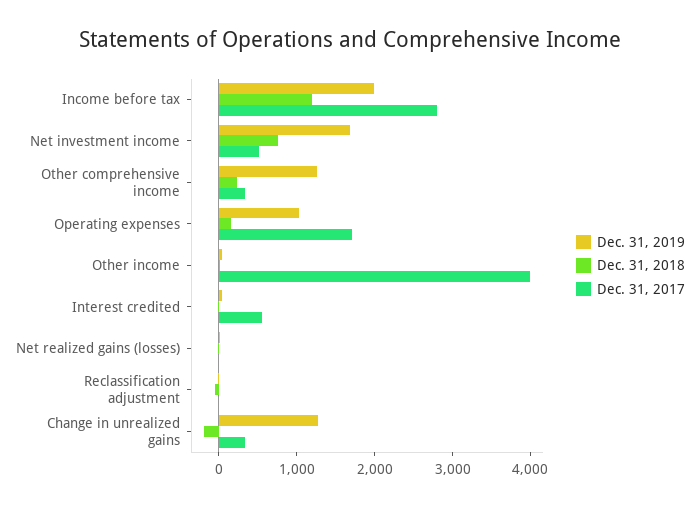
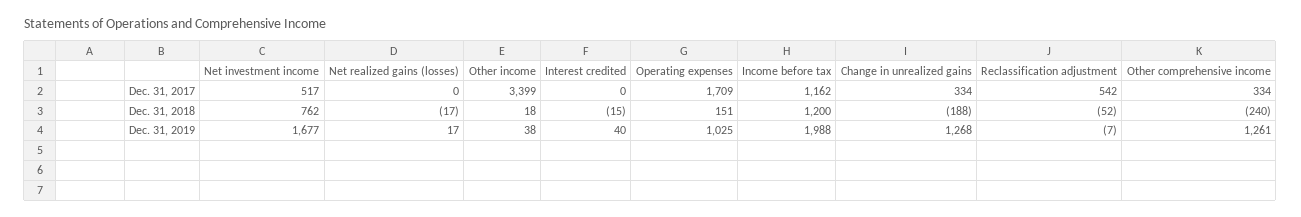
Dec. 31, 2017, Income before tax: 2800 -> 1162
Dec. 31, 2018, Other comprehensive income: 200 -> -240
Dec. 31, 2017, Other income: 4000 -> 3399
Dec. 31, 2017, Interest credited: 600 -> 0
Dec. 31, 2017, Reclassification adjustment: 0 -> 542

